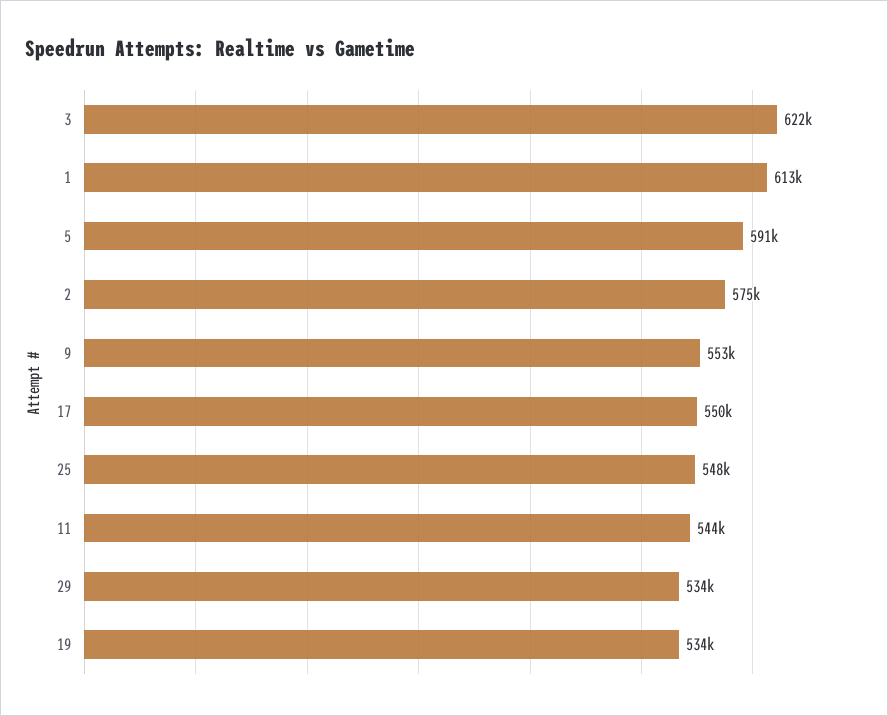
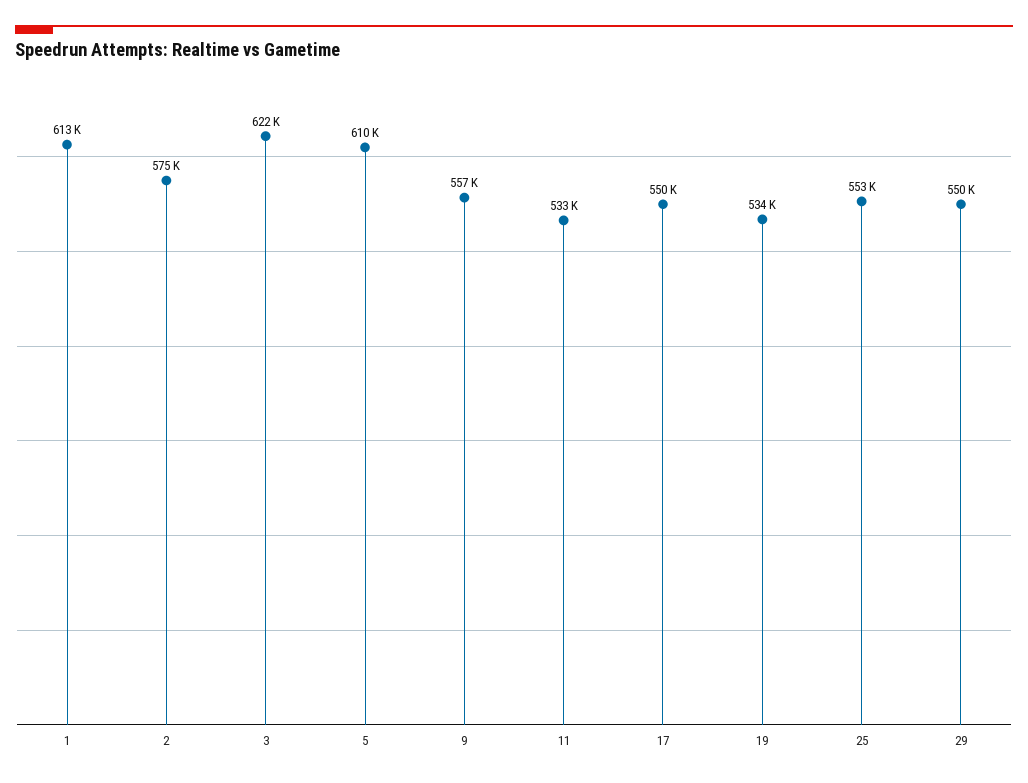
5: 591000 -> 610000
9: 553000 -> 557000
25: 548000 -> 553000
11: 544000 -> 533000
29: 534000 -> 550000

